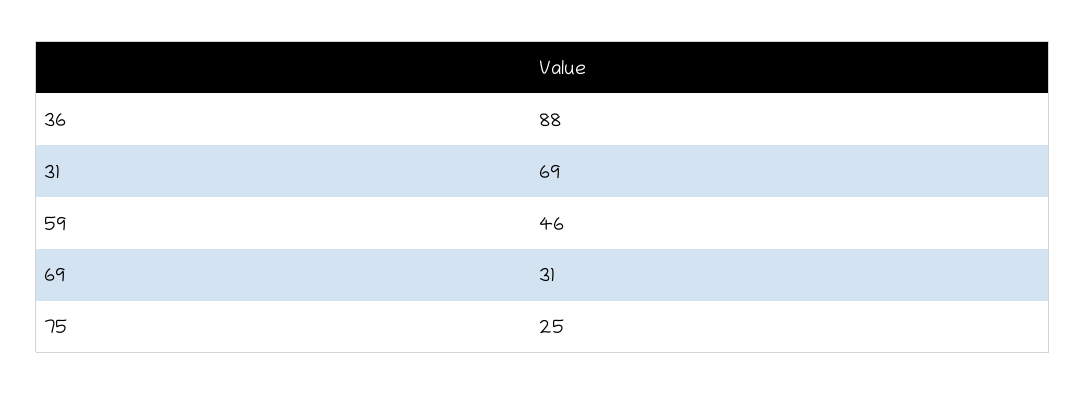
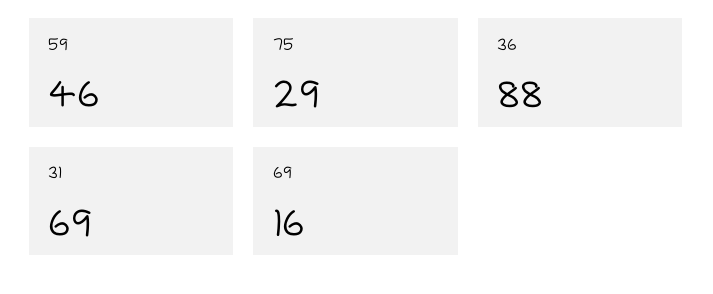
69: 31 -> 16
75: 25 -> 29

